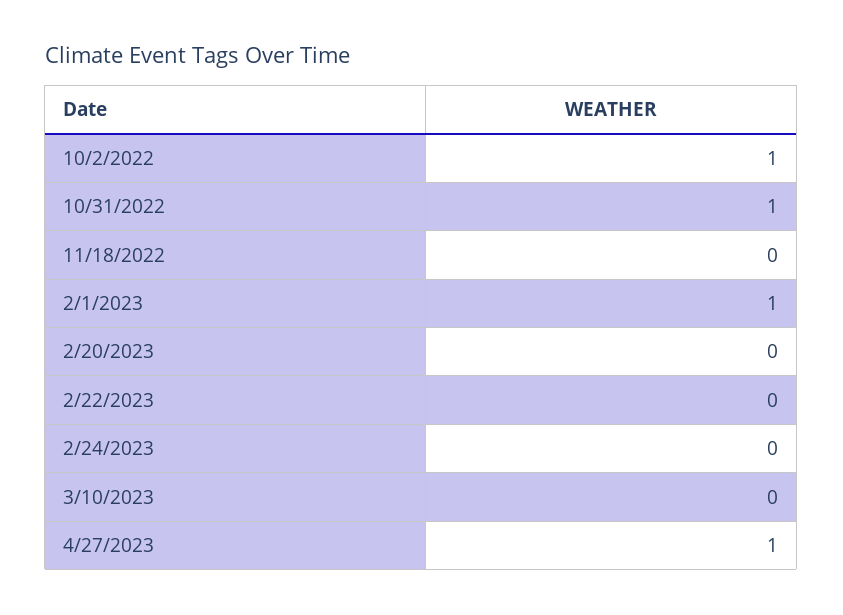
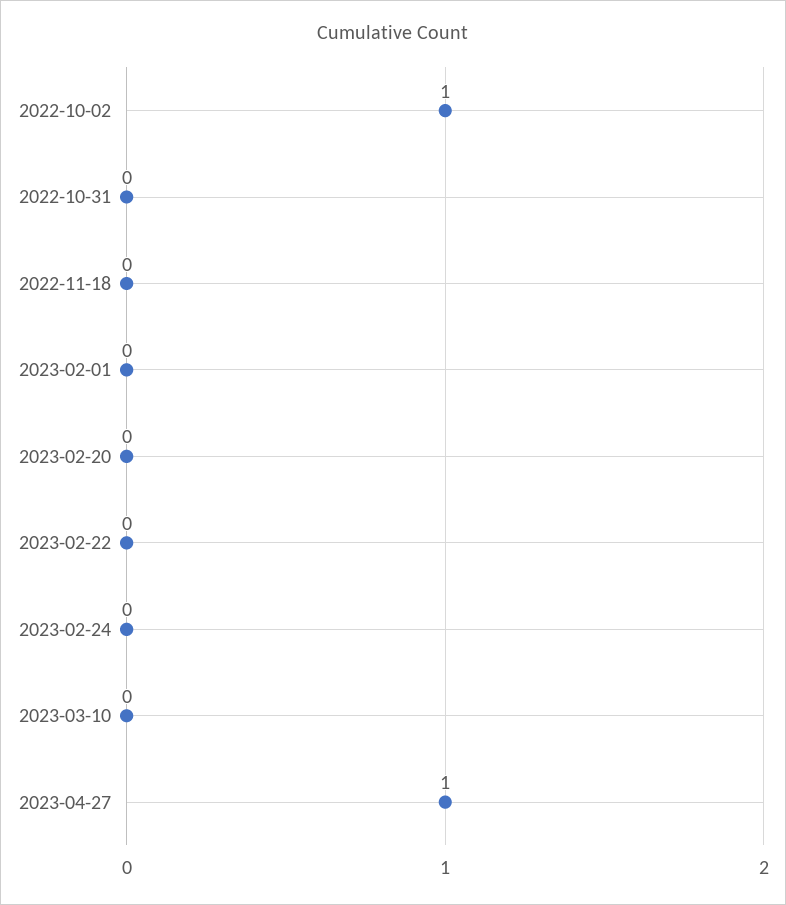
10/31/2022: 1 -> 0
2/1/2023: 1 -> 0

